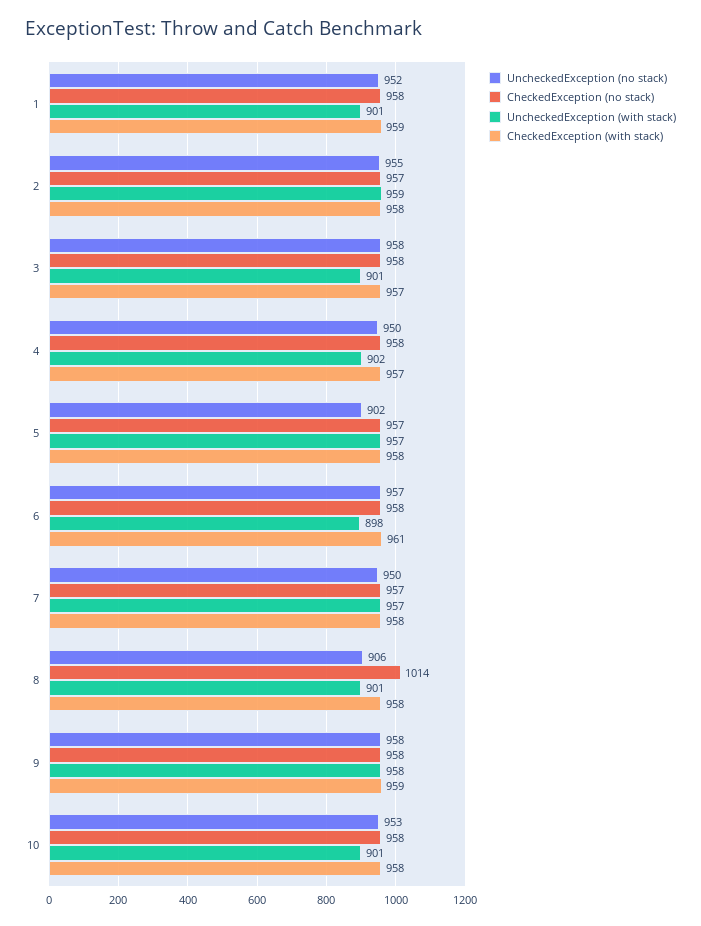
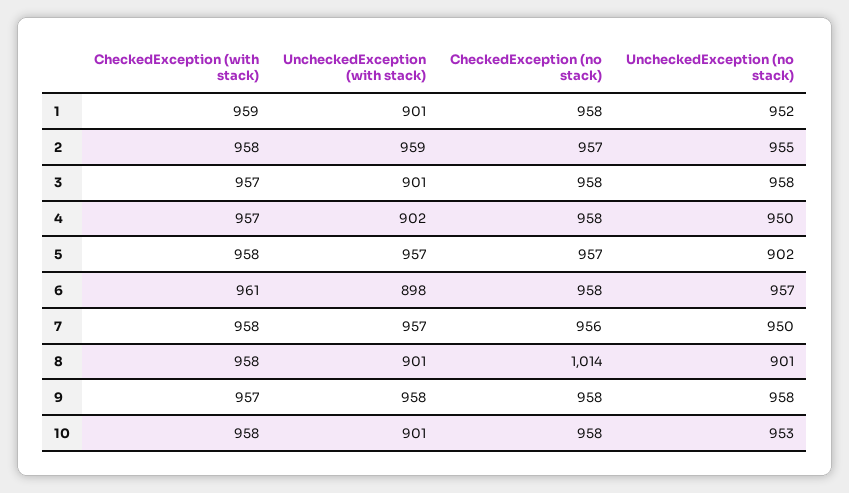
CheckedException (no stack), 7: 957 -> 956
UncheckedException (no stack), 8: 906 -> 901
CheckedException (with stack), 9: 959 -> 957

